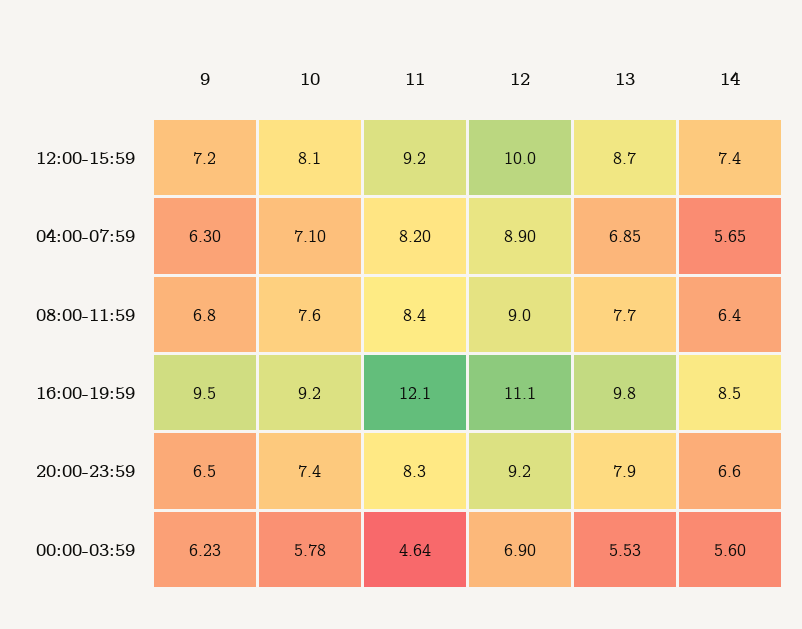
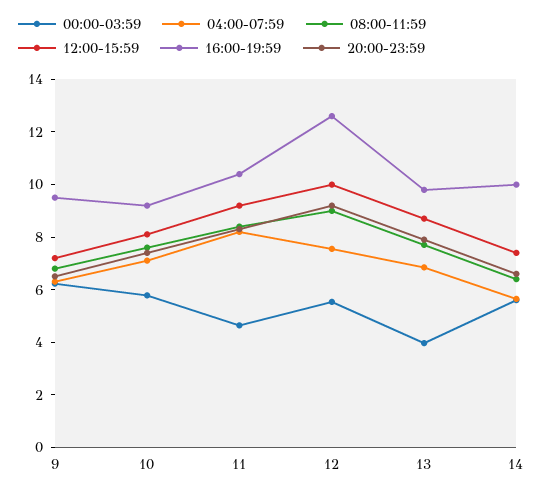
04:00-07:59, 12: 8.9 -> 7.5
16:00-19:59, 11: 12.1 -> 10.5
16:00-19:59, 12: 11.1 -> 12.5
16:00-19:59, 14: 8.5 -> 10
00:00-03:59, 12: 6.9 -> 5.5
00:00-03:59, 13: 5.53 -> 4

